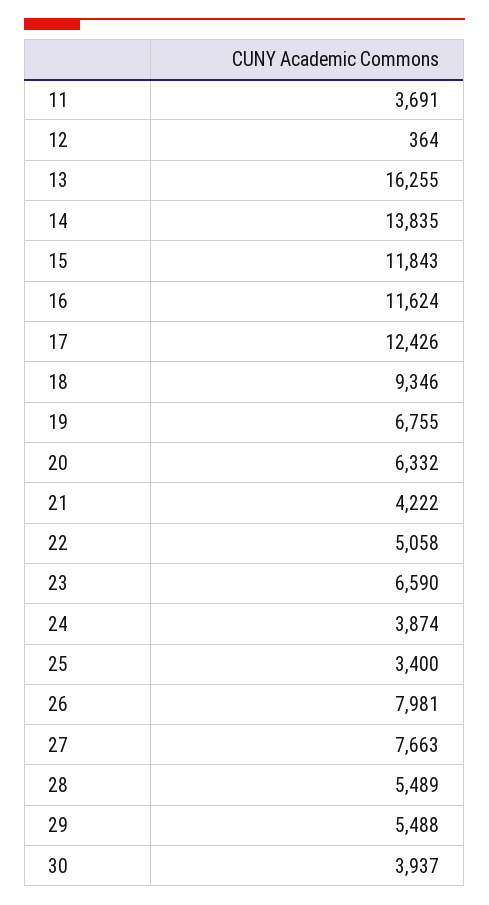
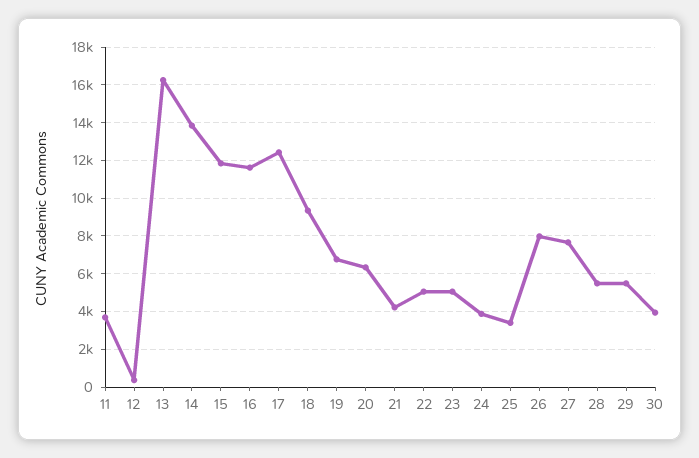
23: 6590 -> 5000

